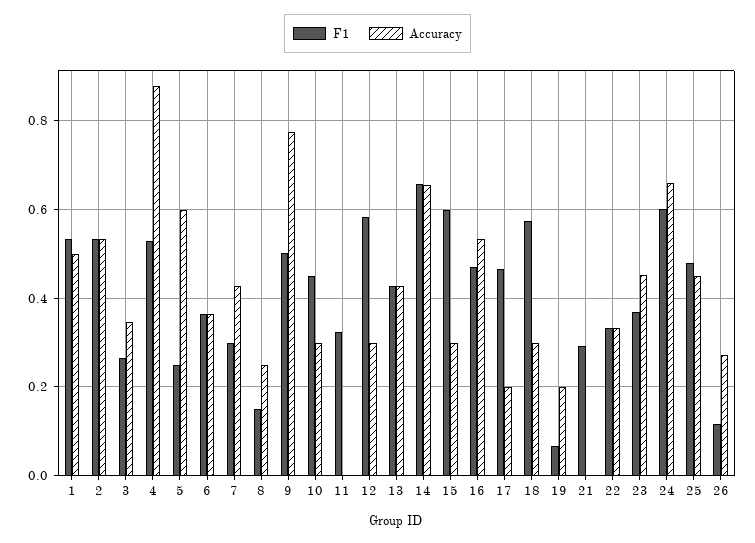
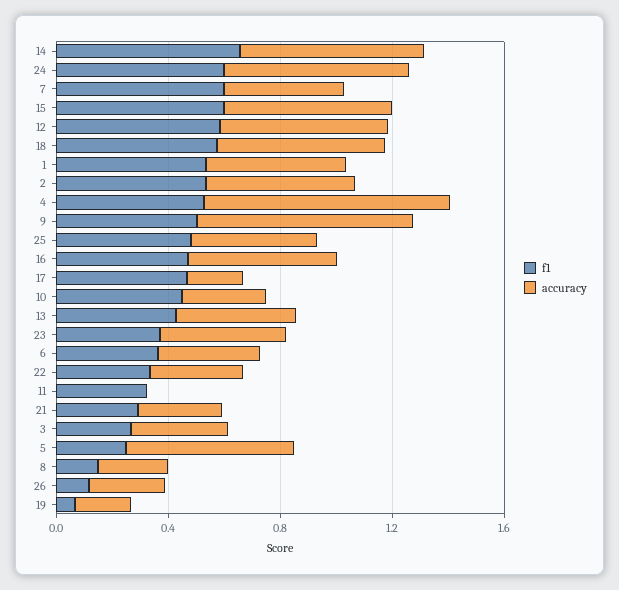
F1, 7: 0.3 -> 0.6
Accuracy, 12: 0.3 -> 0.6
Accuracy, 15: 0.3 -> 0.6
Accuracy, 18: 0.3 -> 0.6
Accuracy, 21: 0 -> 0.3

